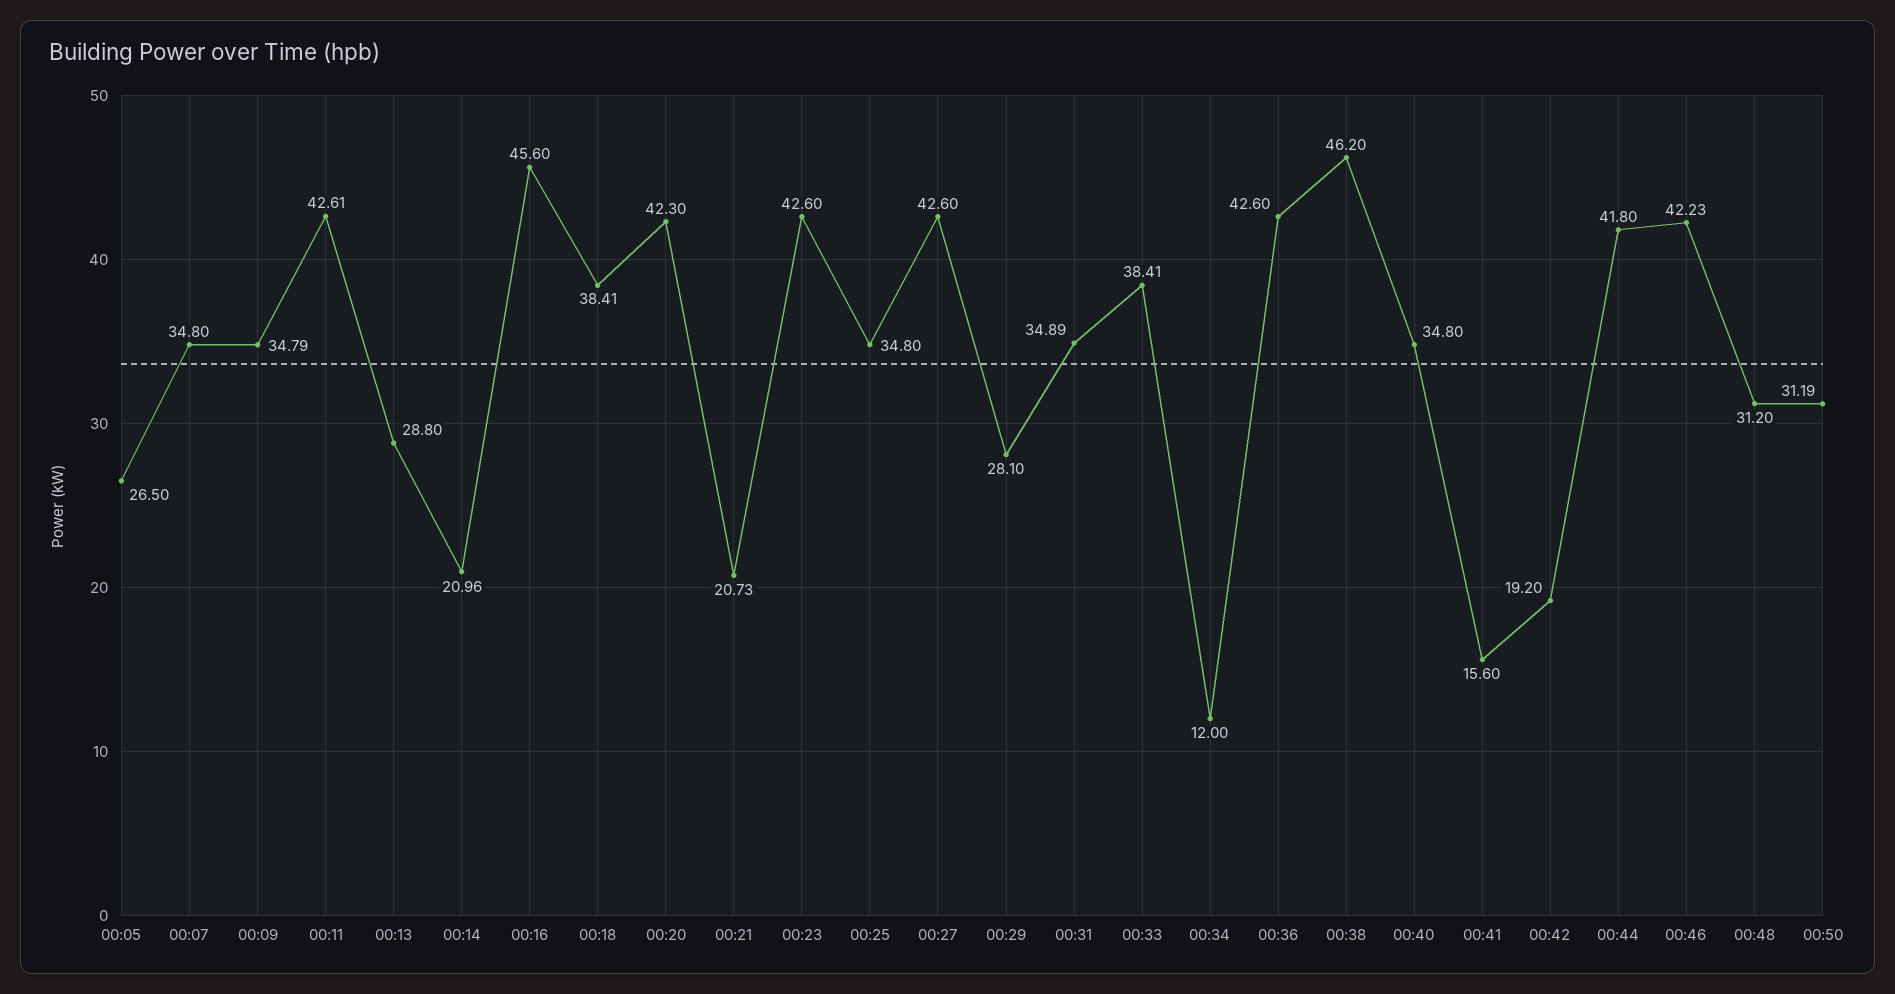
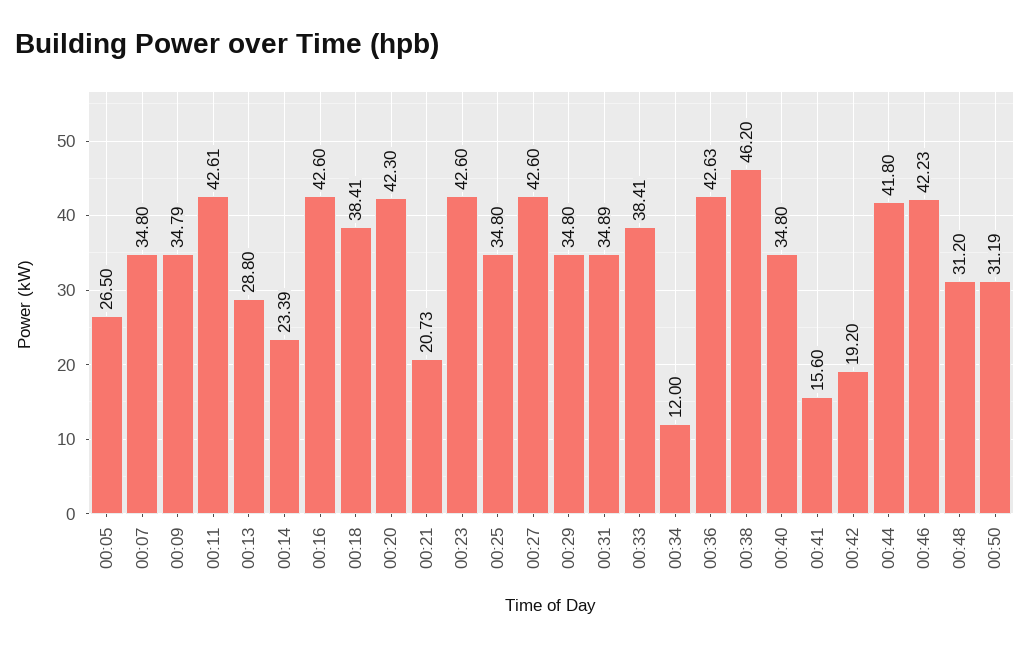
00:14: 20.96 -> 23.39
00:16: 45.6 -> 42.6
00:29: 28.1 -> 34.8
00:36: 42.6 -> 42.63

